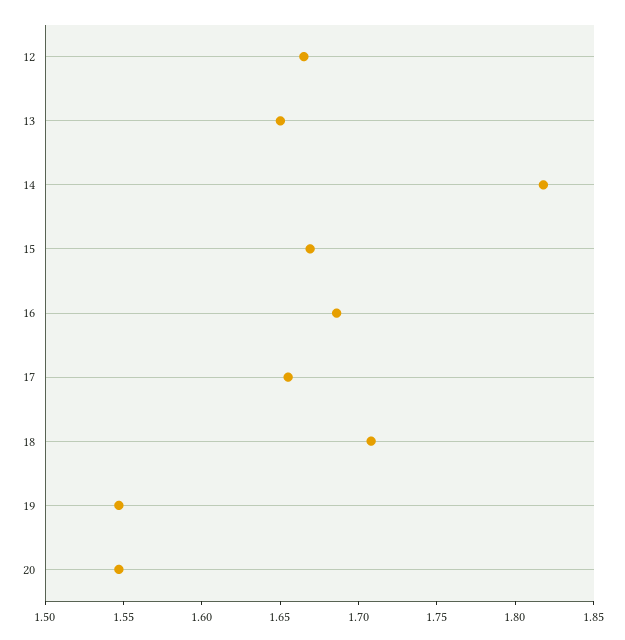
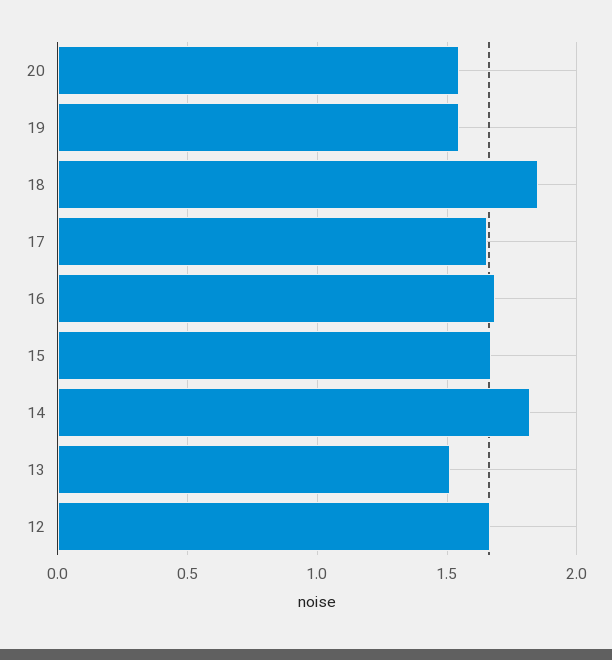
13: 1.65 -> 1.5
18: 1.71 -> 1.85

